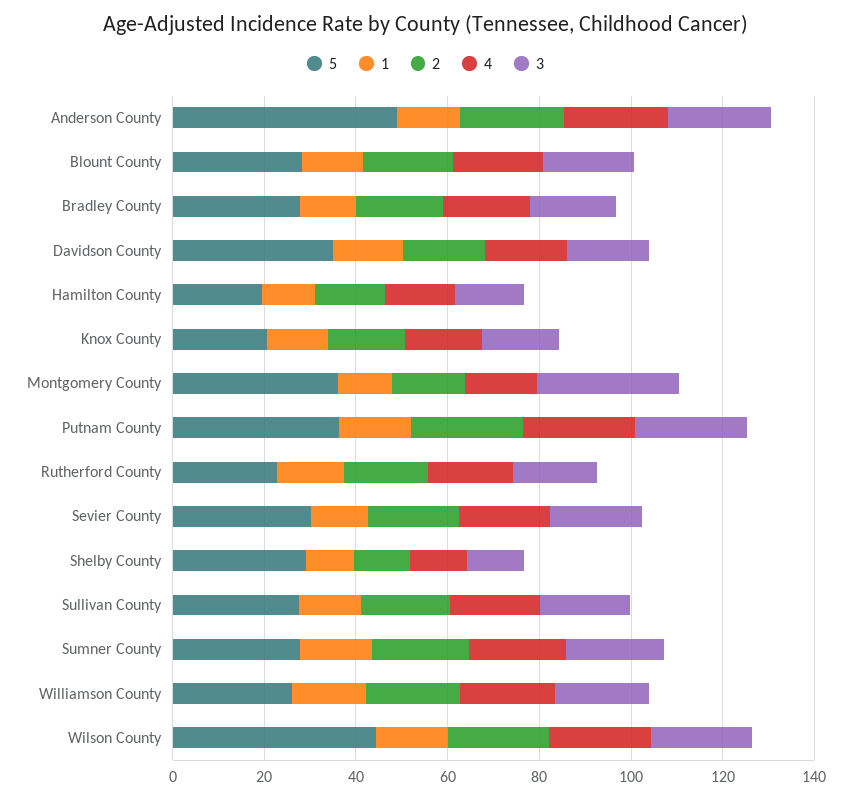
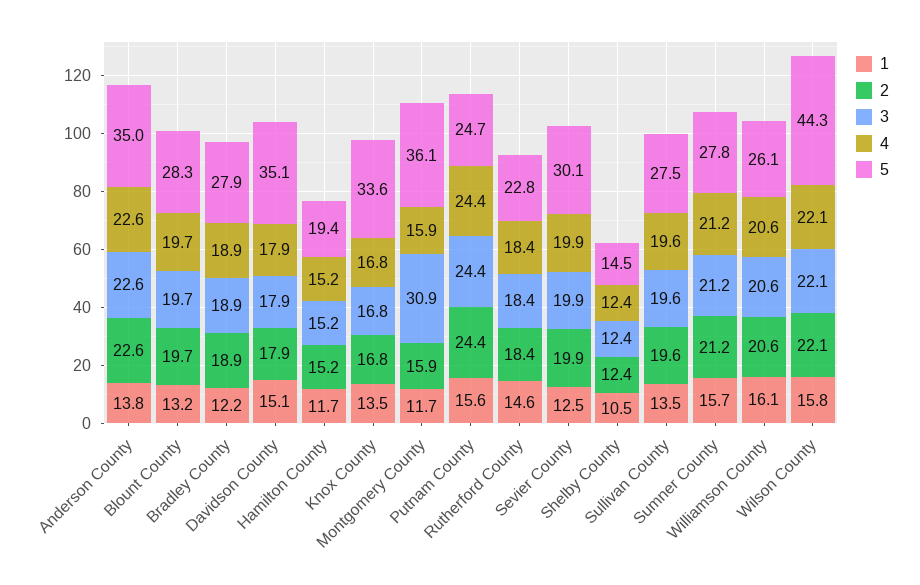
5, Anderson County: 50 -> 35
5, Knox County: 20 -> 33.6
5, Putnam County: 35 -> 24.7
5, Shelby County: 30 -> 14.5

